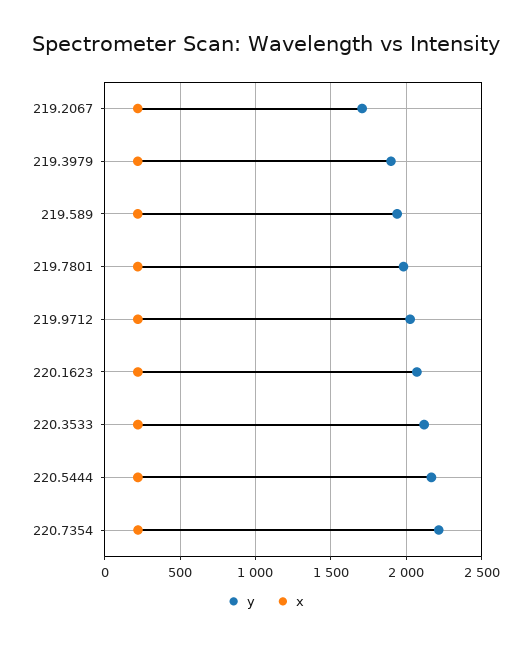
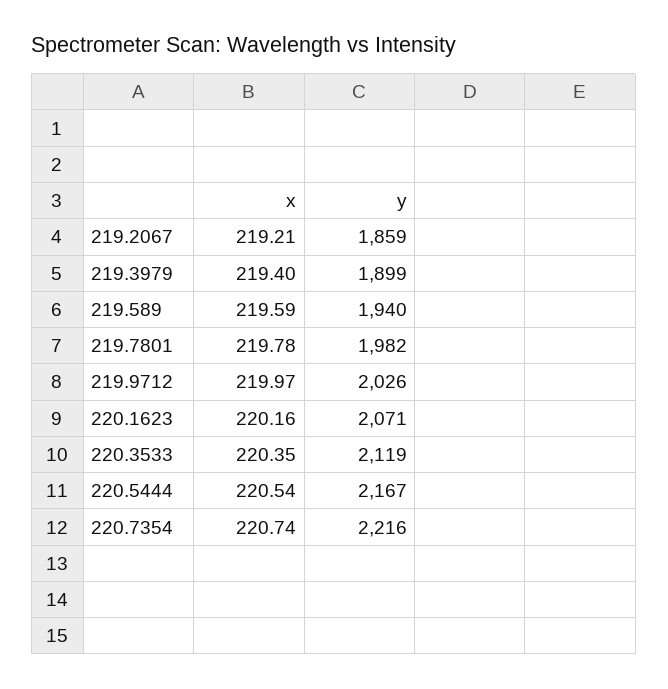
y, 219.2067: 1700 -> 1859

